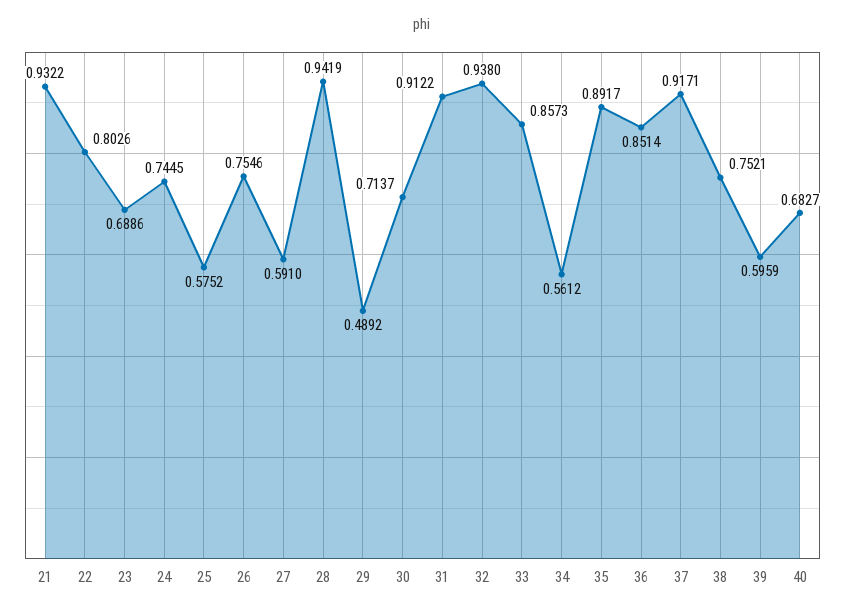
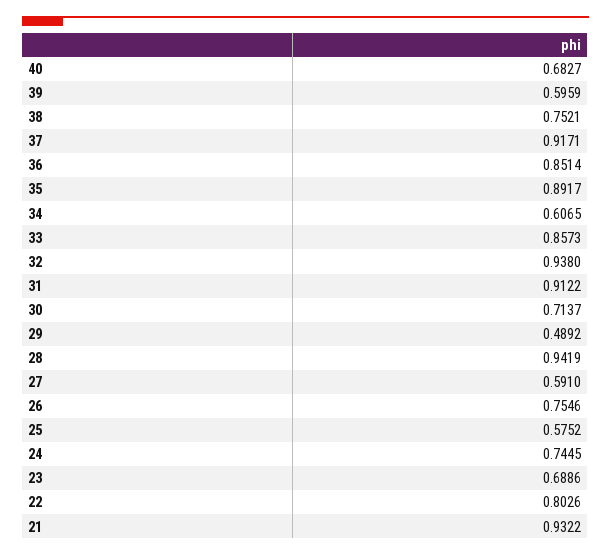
34: 0.5612 -> 0.6065

